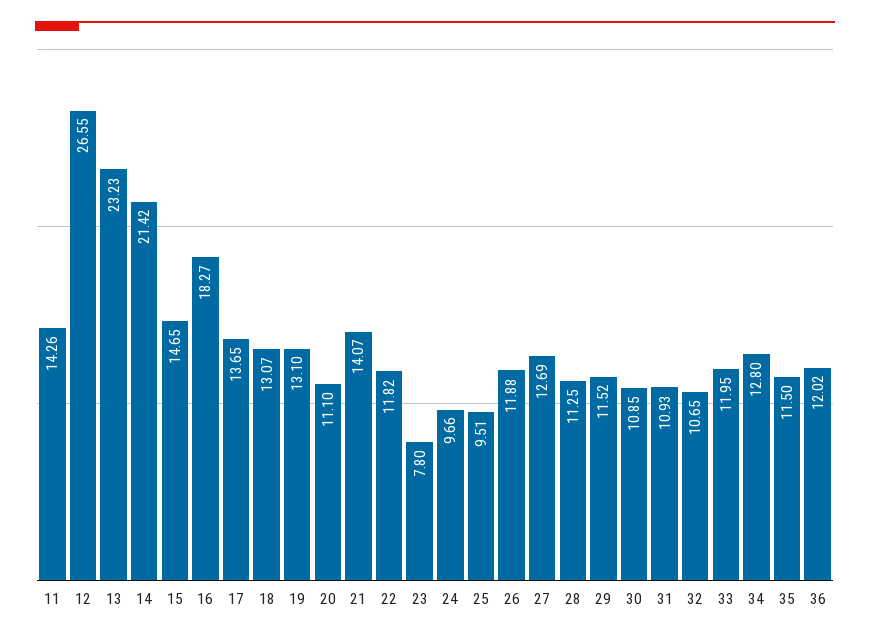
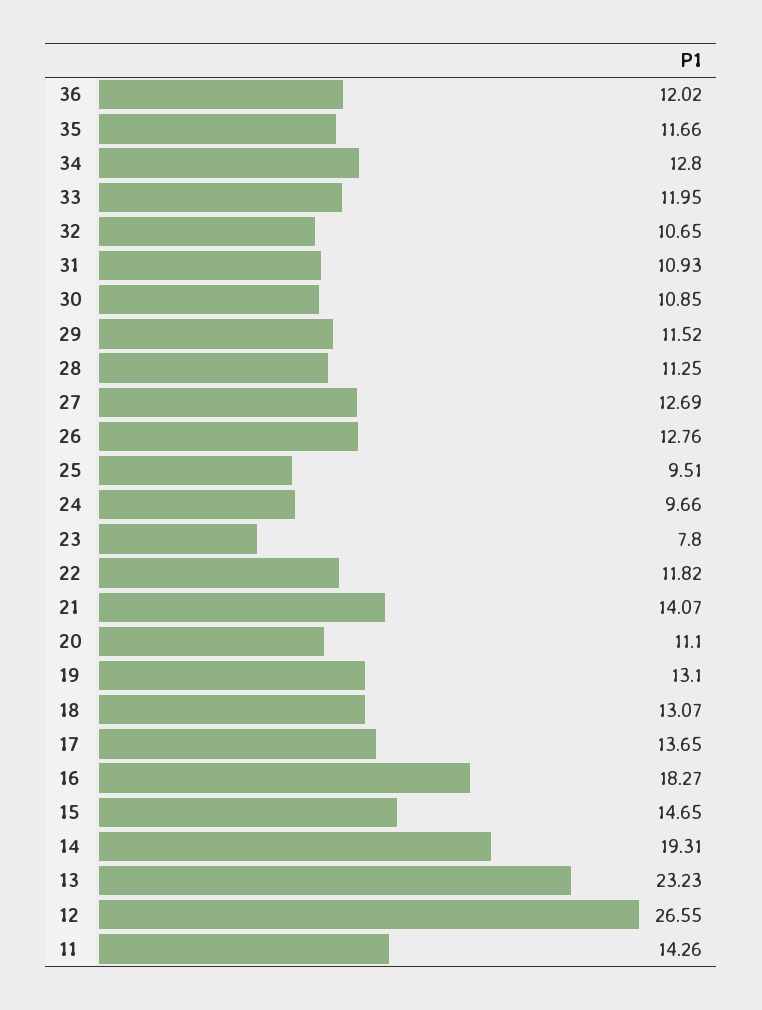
14: 21.42 -> 19.31
26: 11.88 -> 12.76
35: 11.5 -> 11.66

